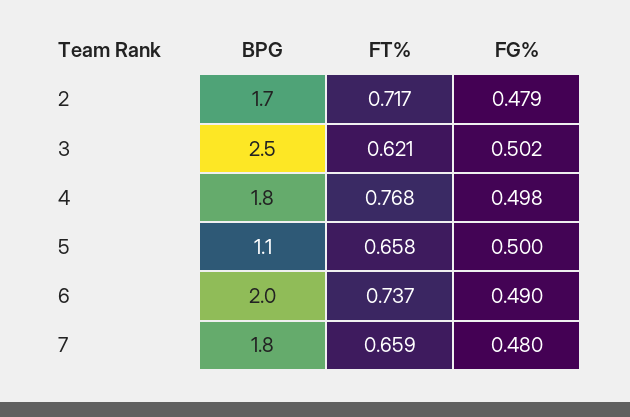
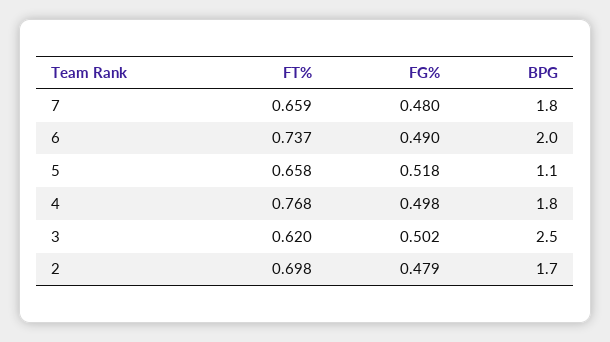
FT%, 2: 0.717 -> 0.698
FT%, 3: 0.621 -> 0.62
FG%, 5: 0.5 -> 0.518

